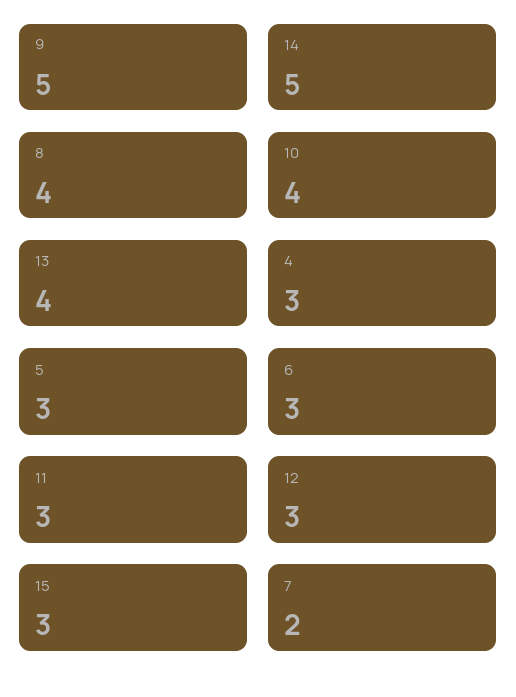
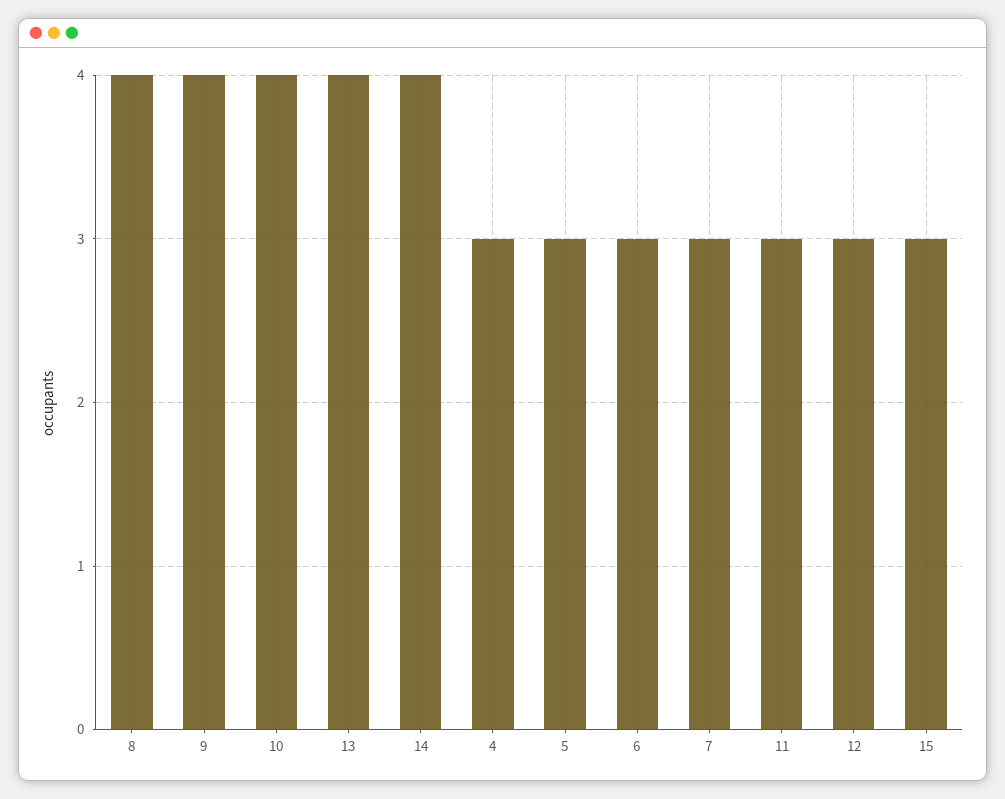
9: 5 -> 4
14: 5 -> 4
7: 2 -> 3

